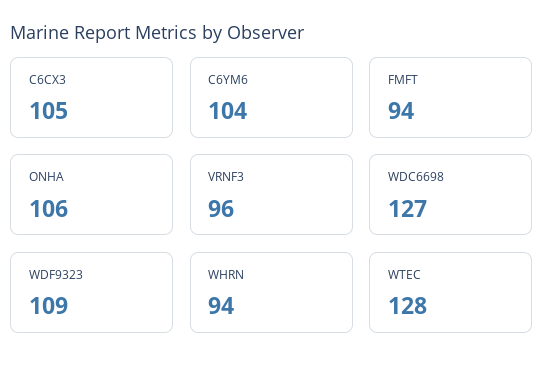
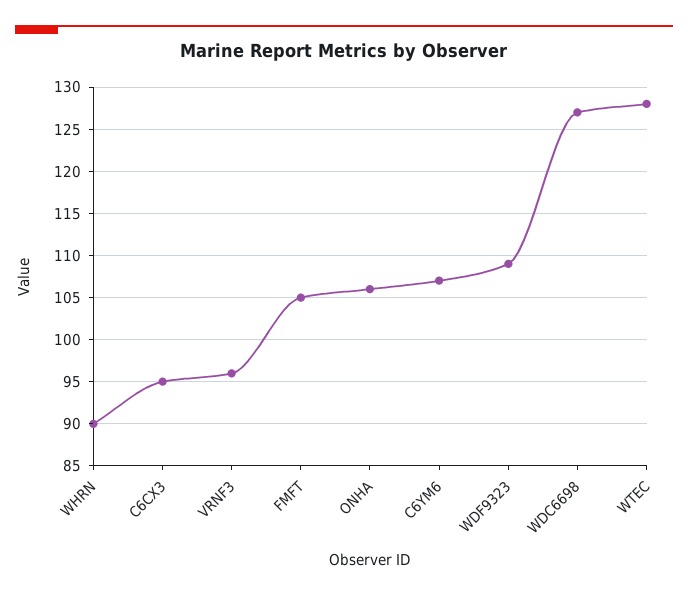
C6CX3: 105 -> 95
C6YM6: 104 -> 107
FMFT: 94 -> 105
WHRN: 94 -> 90

